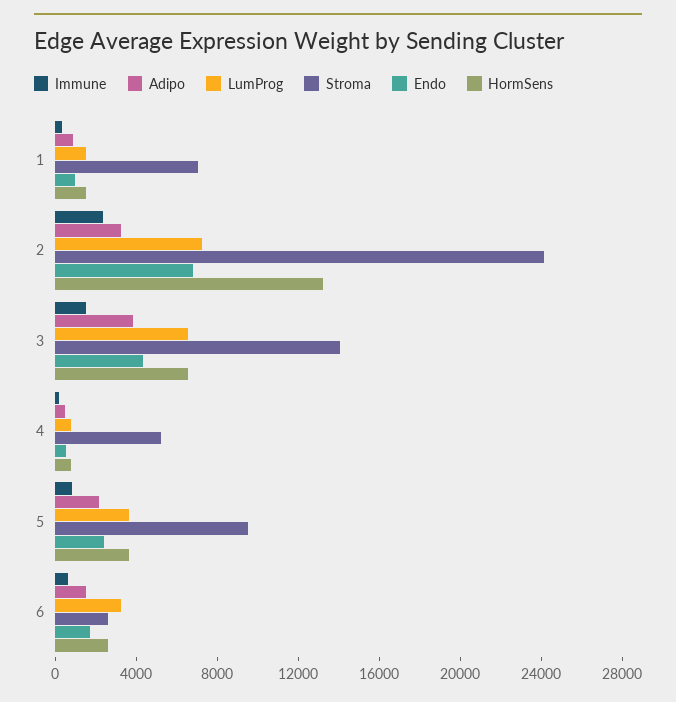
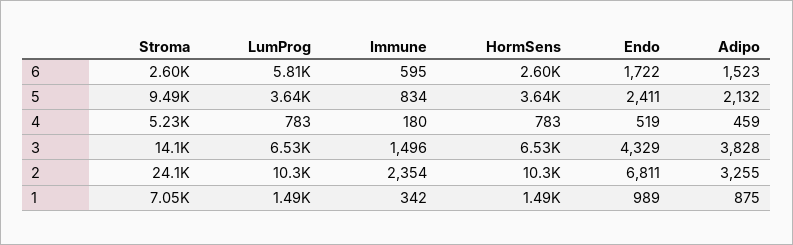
LumProg, 2: 7000 -> 10300
HormSens, 2: 13000 -> 10300
LumProg, 6: 3000 -> 5810

